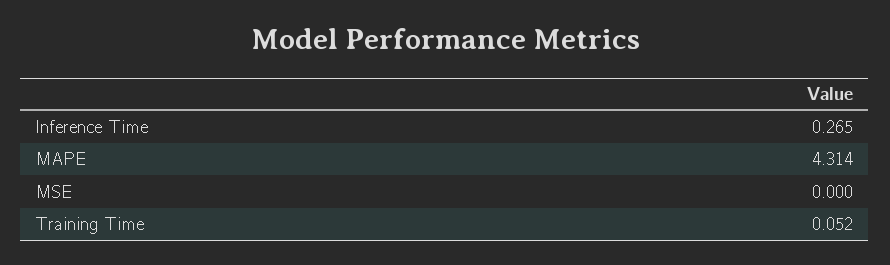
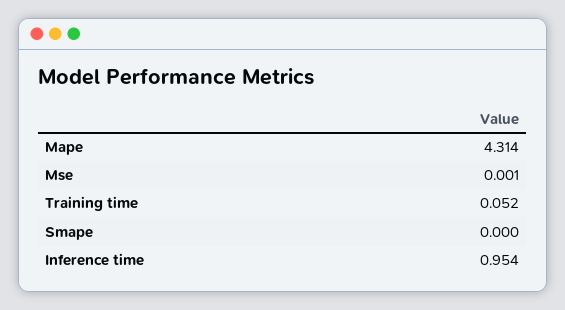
Inference Time: 0.265 -> 0.954
MSE: 0 -> 0.001
Smape: none -> 0

